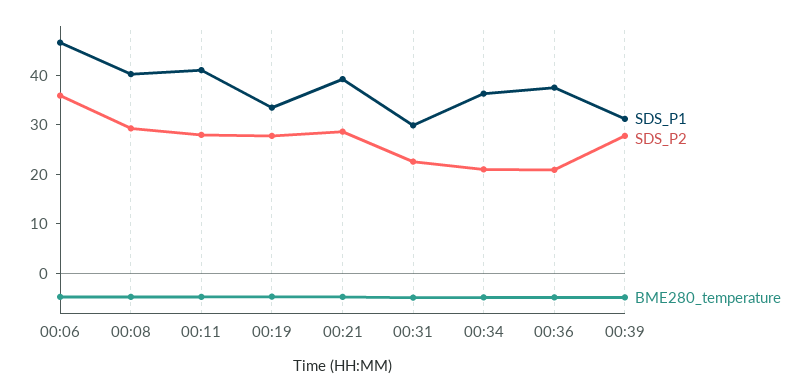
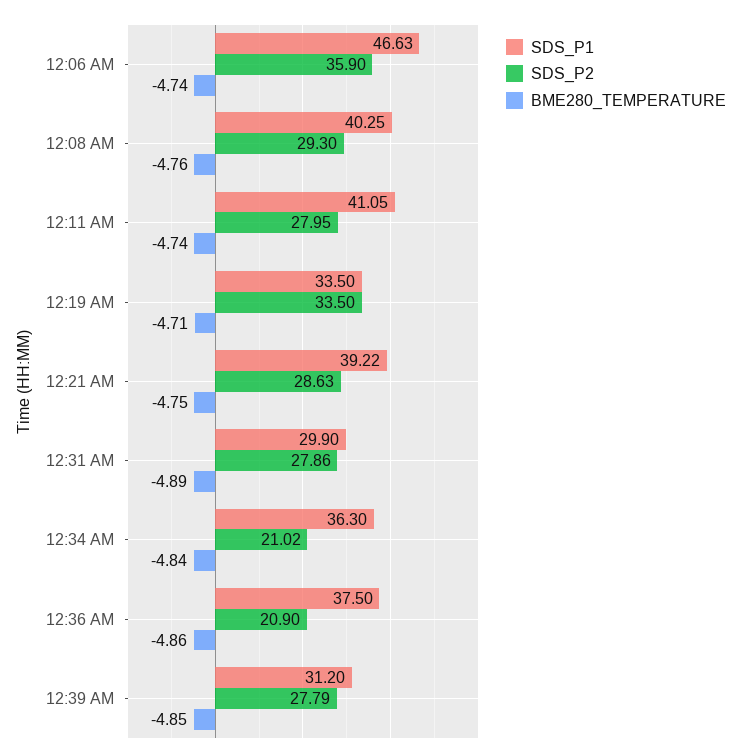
SDS_P2, 00:19: 28 -> 33.5
SDS_P2, 00:31: 22 -> 27.86

